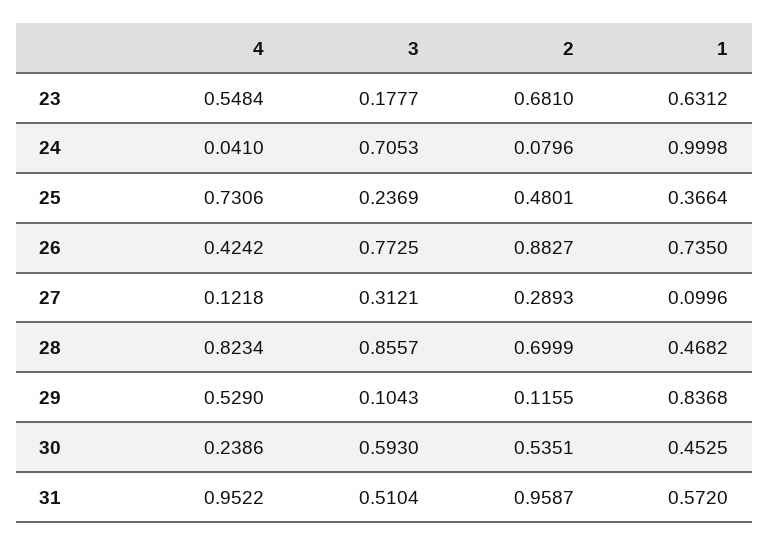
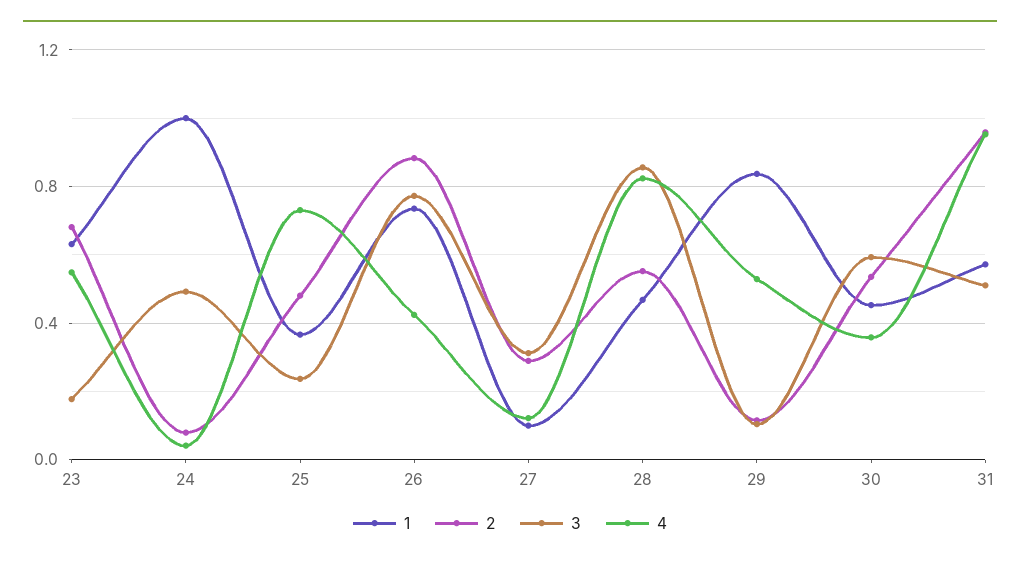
3, 24: 0.7053 -> 0.5
2, 28: 0.6999 -> 0.55
4, 30: 0.2386 -> 0.35

